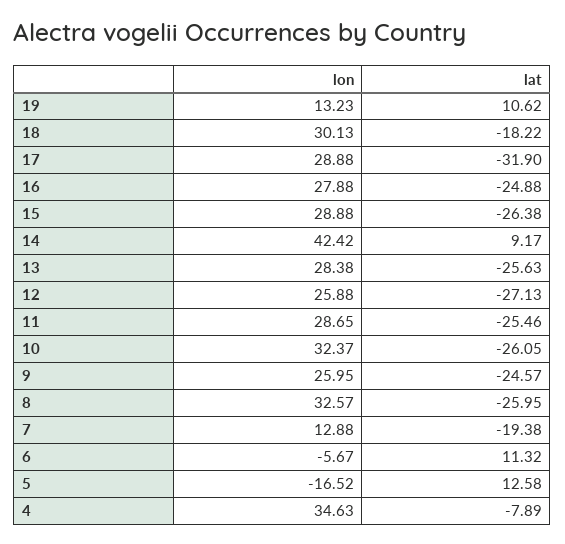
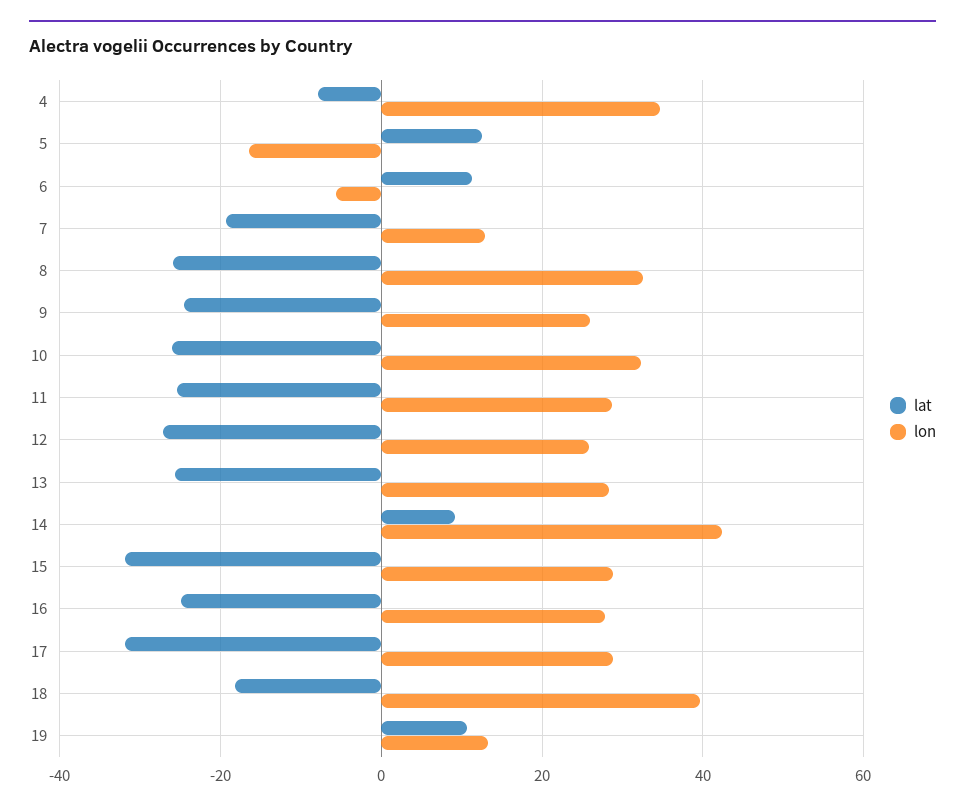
lon, 18: 30.13 -> 40
lat, 15: -26.38 -> -32

